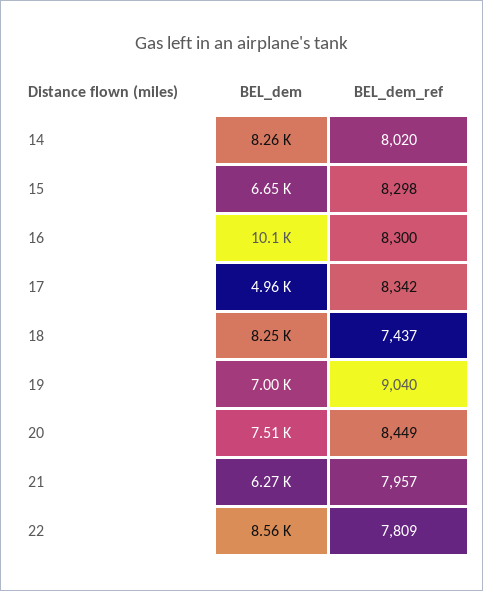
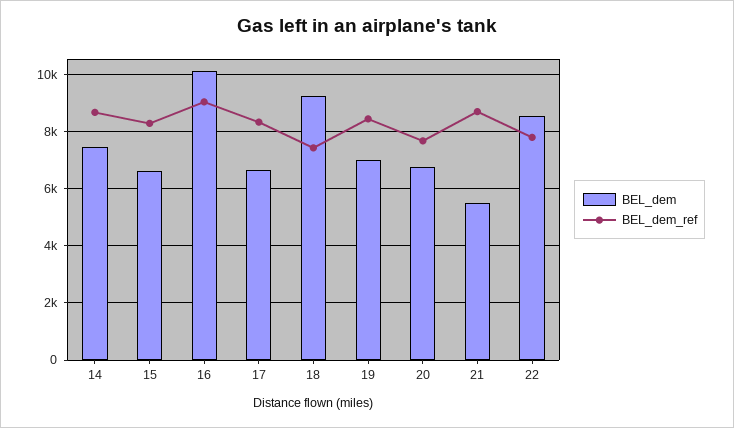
BEL_dem, 14: 8260 -> 7500
BEL_dem_ref, 14: 8020 -> 8750
BEL_dem_ref, 16: 8300 -> 9000
BEL_dem, 17: 4960 -> 6750
BEL_dem, 18: 8250 -> 9250
BEL_dem_ref, 19: 9040 -> 8500
BEL_dem, 20: 7510 -> 6750
BEL_dem_ref, 20: 8449 -> 7750
BEL_dem, 21: 6270 -> 5500
BEL_dem_ref, 21: 7957 -> 8750

